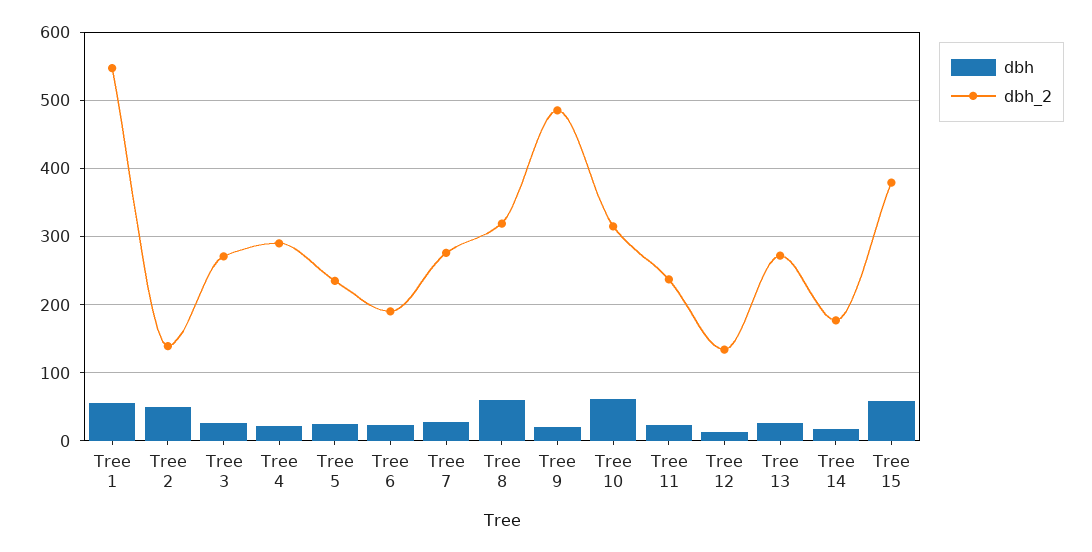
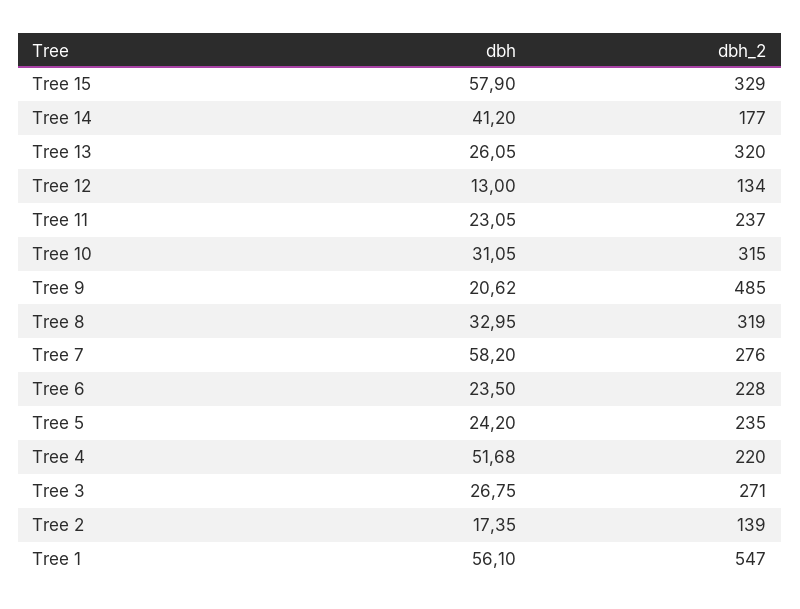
dbh, Tree 2: 50 -> 17.35
dbh, Tree 4: 20 -> 51.68
dbh_2, Tree 4: 290 -> 220
dbh_2, Tree 6: 190 -> 228
dbh, Tree 7: 30 -> 58.2
dbh, Tree 8: 60 -> 32.95
dbh, Tree 10: 60 -> 31.05
dbh_2, Tree 13: 270 -> 320
dbh, Tree 14: 20 -> 41.2
dbh_2, Tree 15: 380 -> 329

